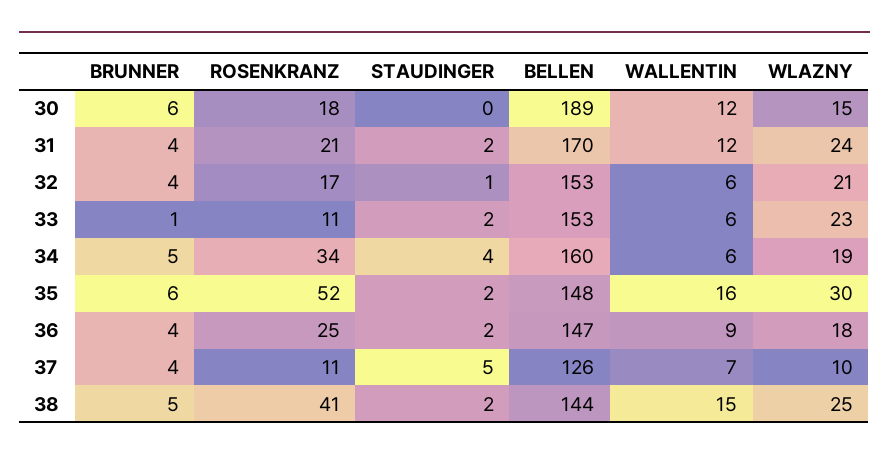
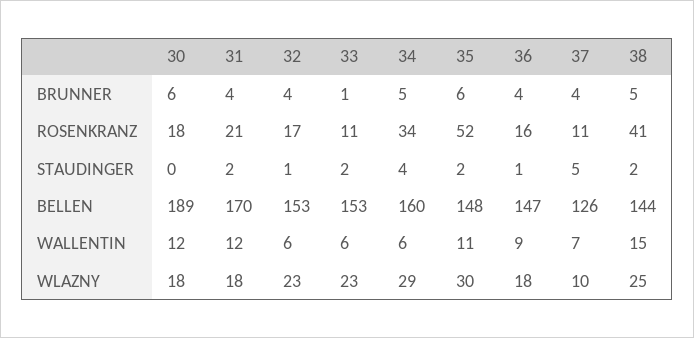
WLAZNY, 30: 15 -> 18
WLAZNY, 31: 24 -> 18
WLAZNY, 32: 21 -> 23
WLAZNY, 34: 19 -> 29
WALLENTIN, 35: 16 -> 11
ROSENKRANZ, 36: 25 -> 16
STAUDINGER, 36: 2 -> 1

